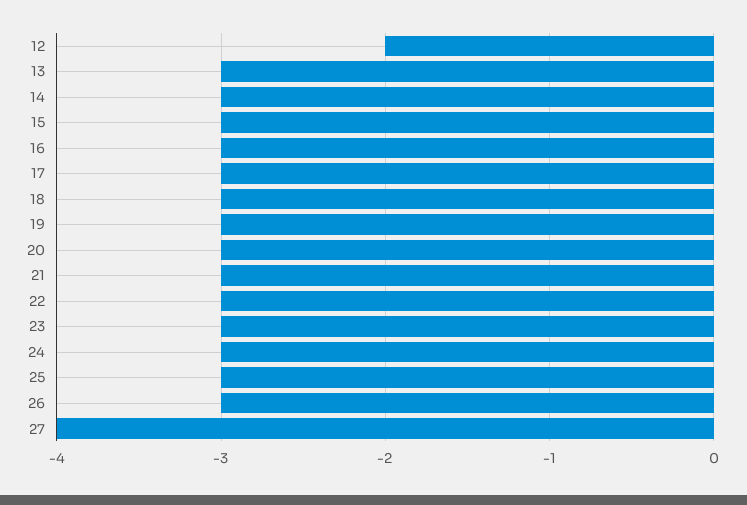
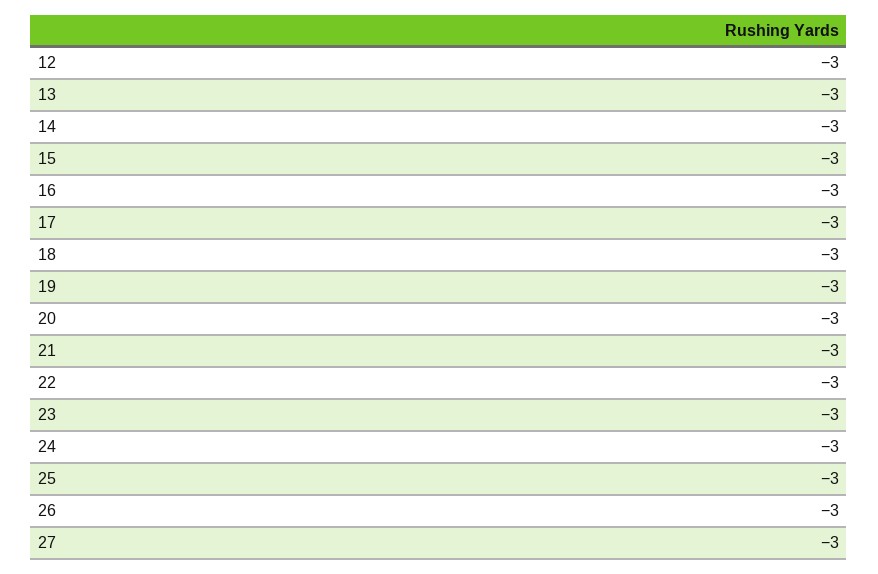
12: -2 -> -3
27: -4 -> -3

